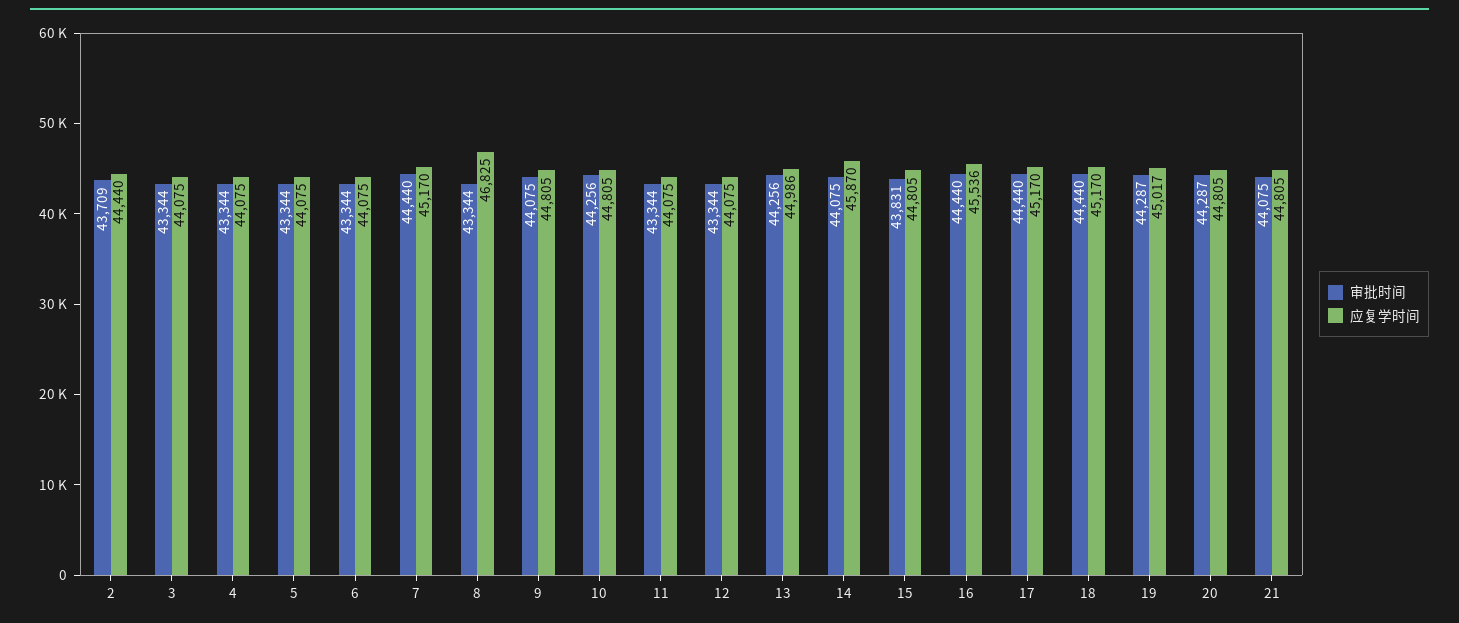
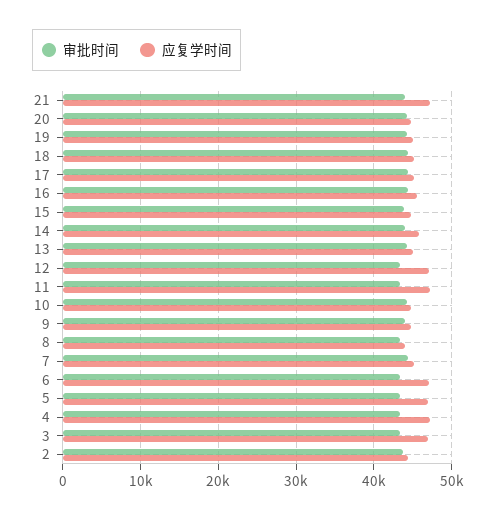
应复学时间, 3: 44075 -> 47000
应复学时间, 4: 44075 -> 47000
应复学时间, 5: 44075 -> 47000
应复学时间, 6: 44075 -> 47000
应复学时间, 8: 46825 -> 44000
应复学时间, 11: 44075 -> 47000
应复学时间, 12: 44075 -> 47000
应复学时间, 21: 44805 -> 47000

